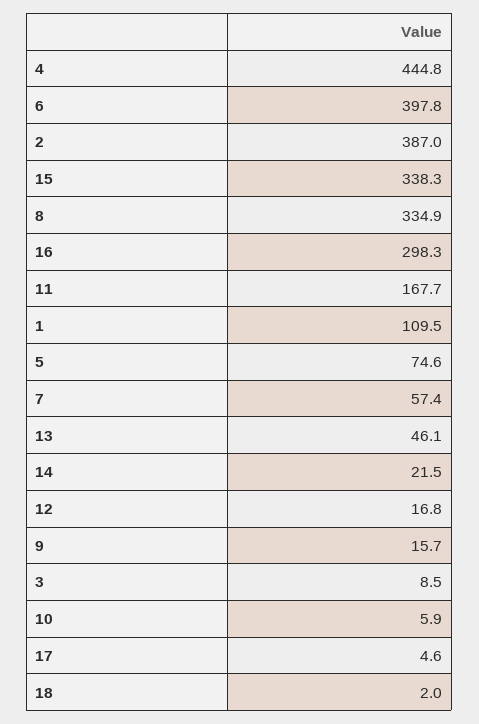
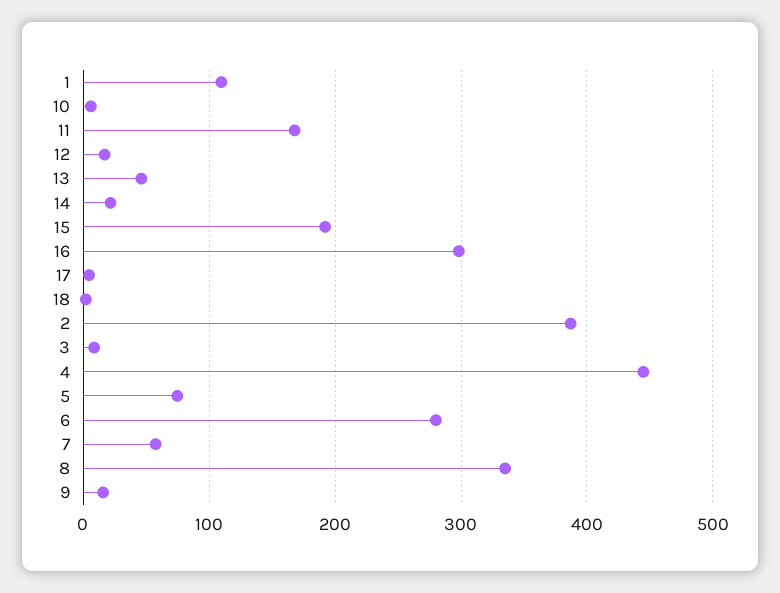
6: 397.8 -> 280
15: 338.3 -> 190

